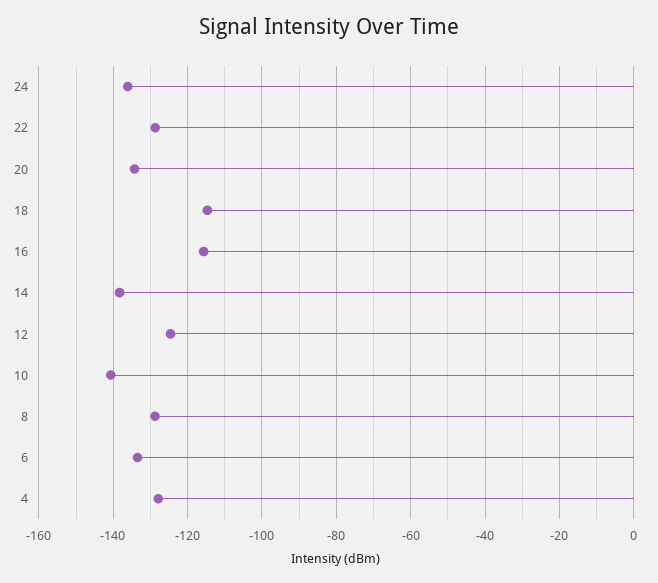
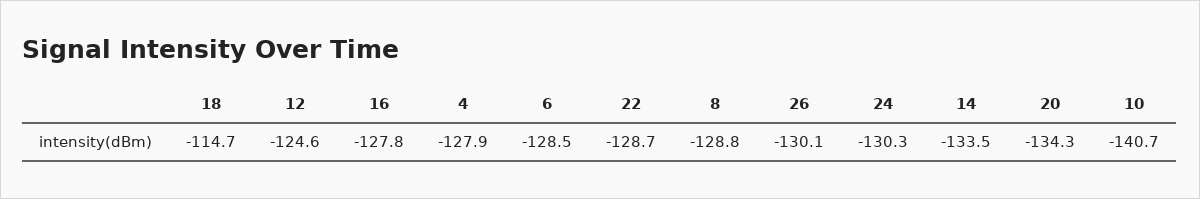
24: -136 -> -130.3
16: -116 -> -127.8
14: -138 -> -133.5
6: -134 -> -128.5
26: none -> -130.1

